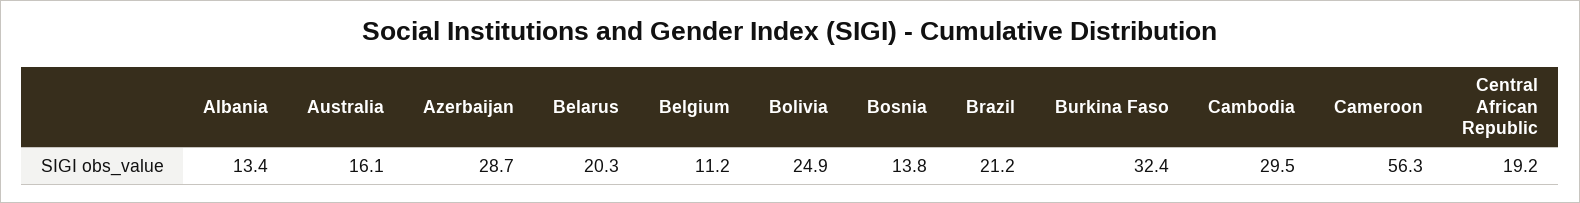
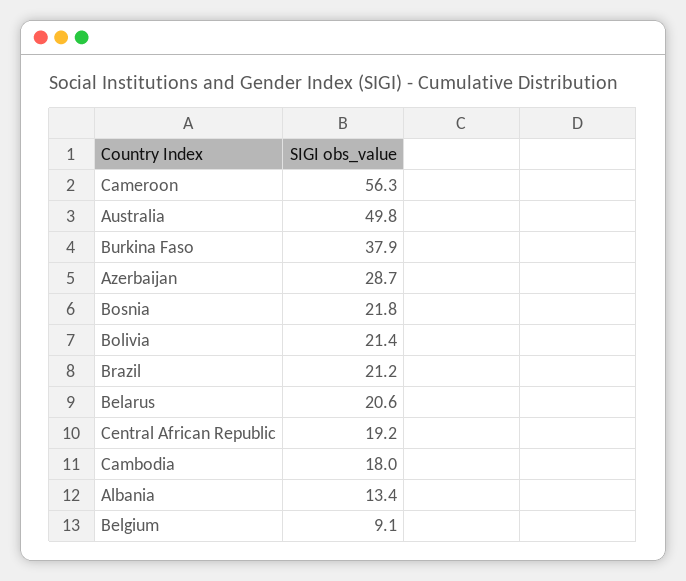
Australia: 16.1 -> 49.8
Belarus: 20.3 -> 20.6
Belgium: 11.2 -> 9.1
Bolivia: 24.9 -> 21.4
Bosnia: 13.8 -> 21.8
Burkina Faso: 32.4 -> 37.9
Cambodia: 29.5 -> 18

